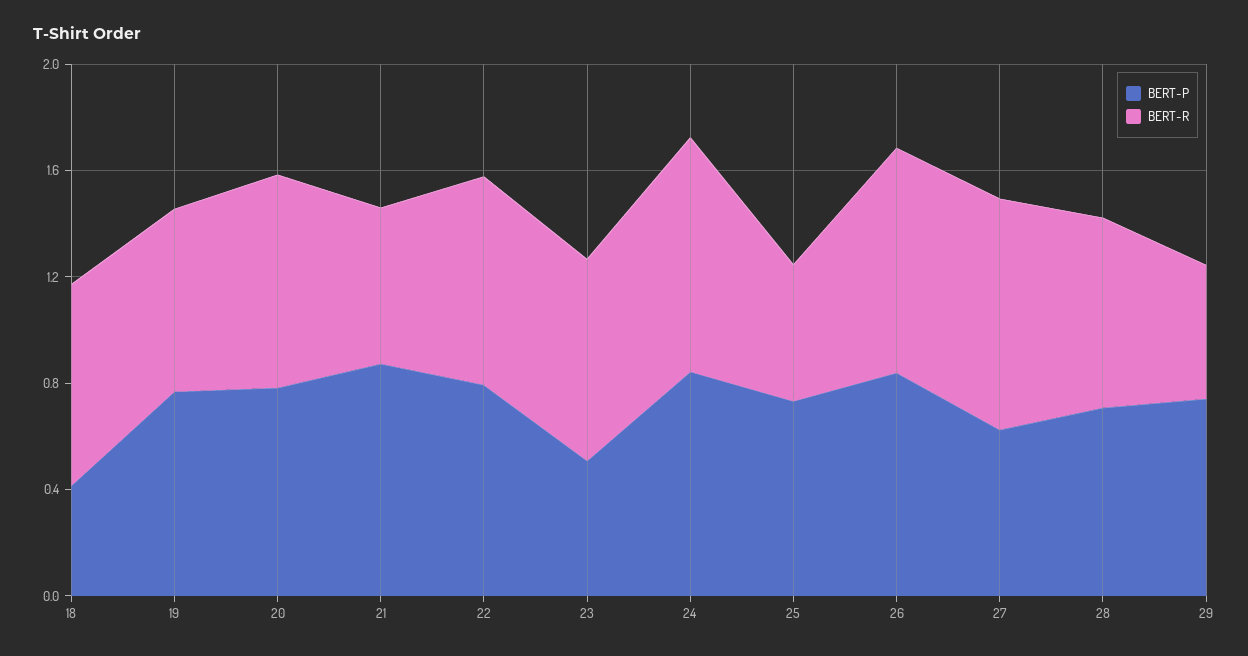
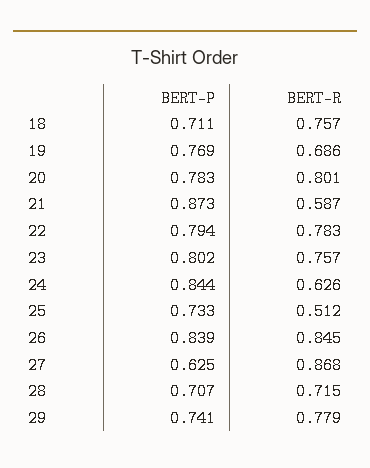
BERT-P, 18: 0.4 -> 0.711
BERT-P, 23: 0.5 -> 0.802
BERT-R, 24: 0.9 -> 0.626
BERT-R, 29: 0.5 -> 0.779

